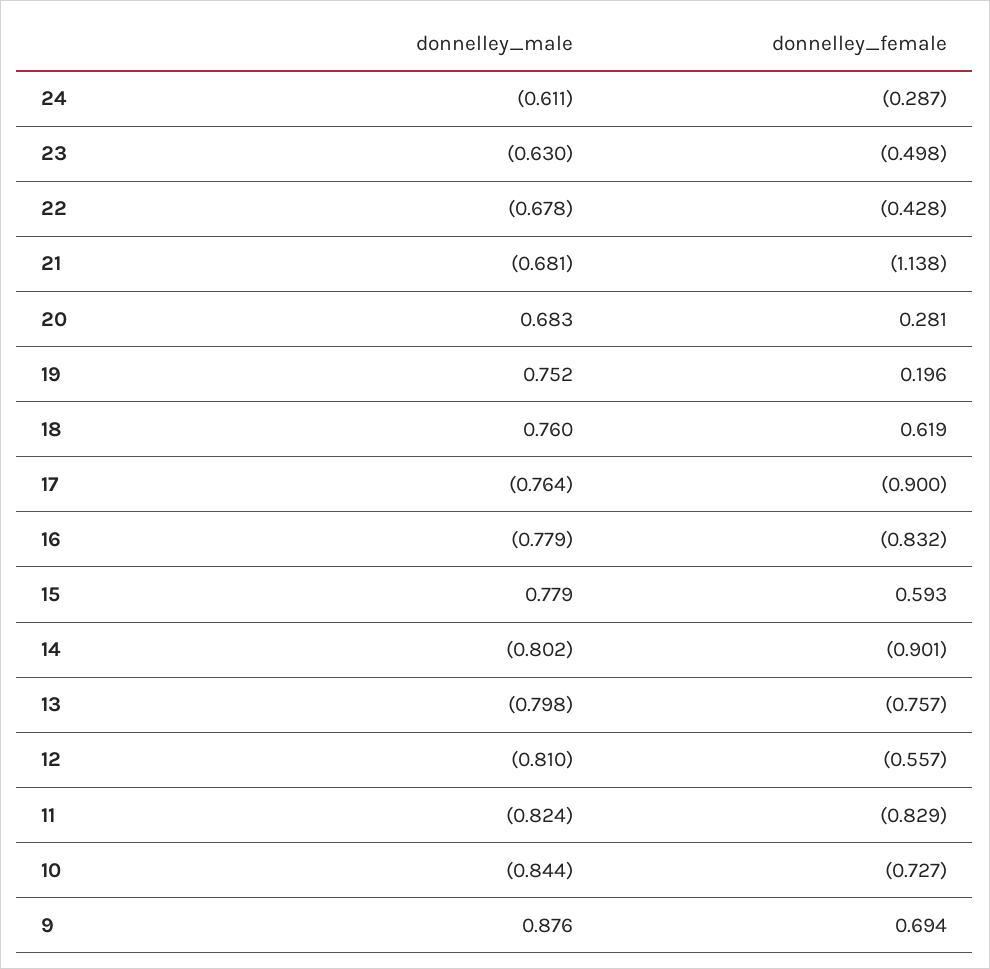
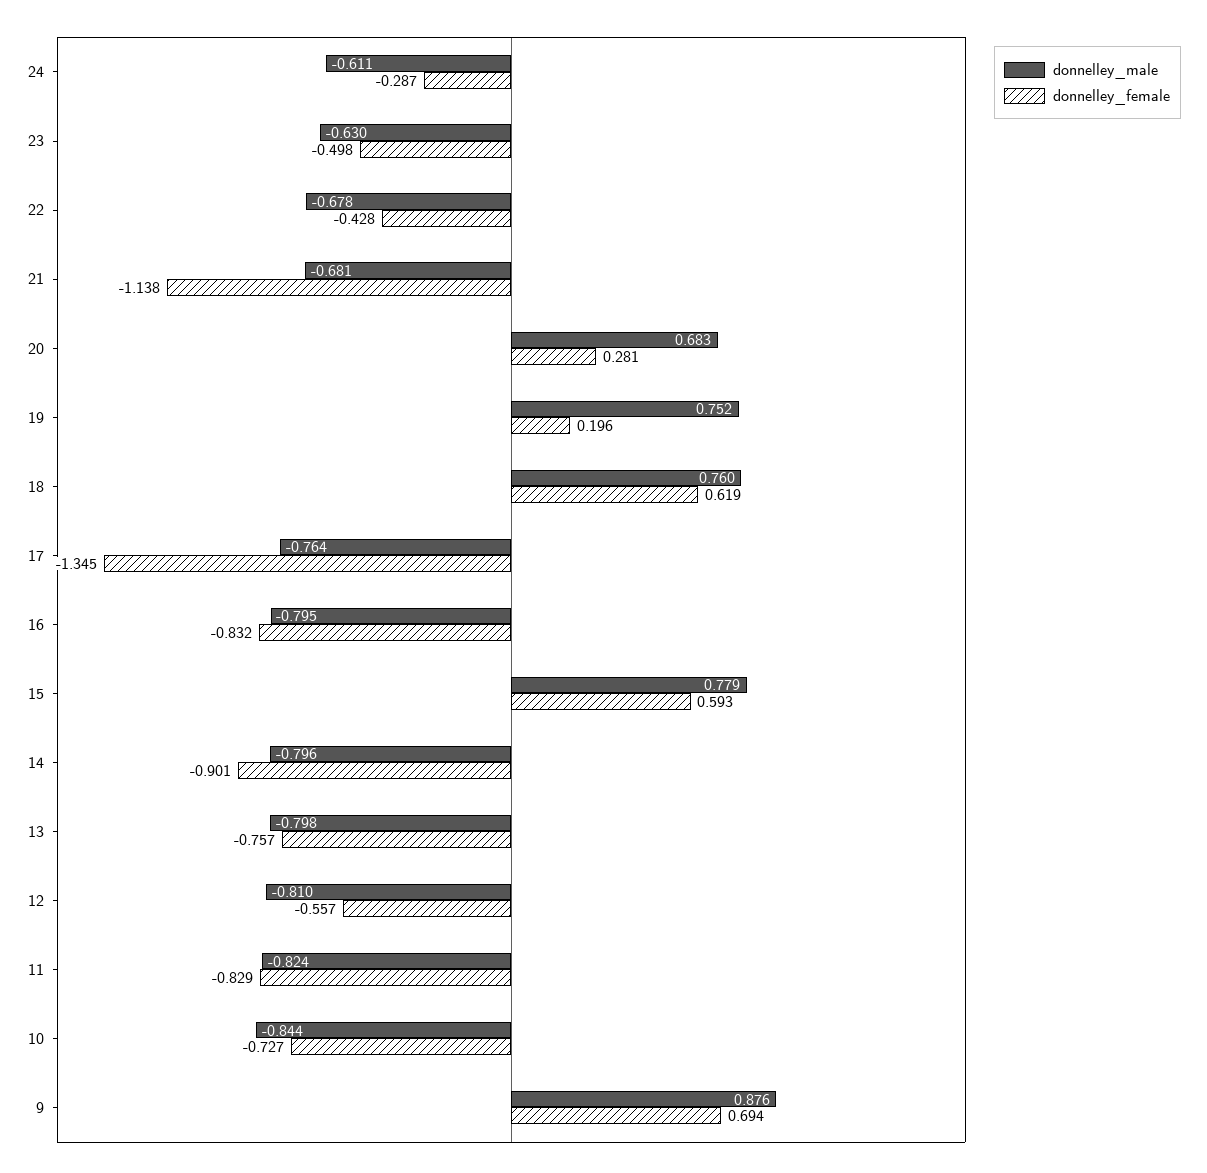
donnelley_female, 17: -0.9 -> -1.345
donnelley_male, 16: -0.779 -> -0.795
donnelley_male, 14: -0.802 -> -0.796

